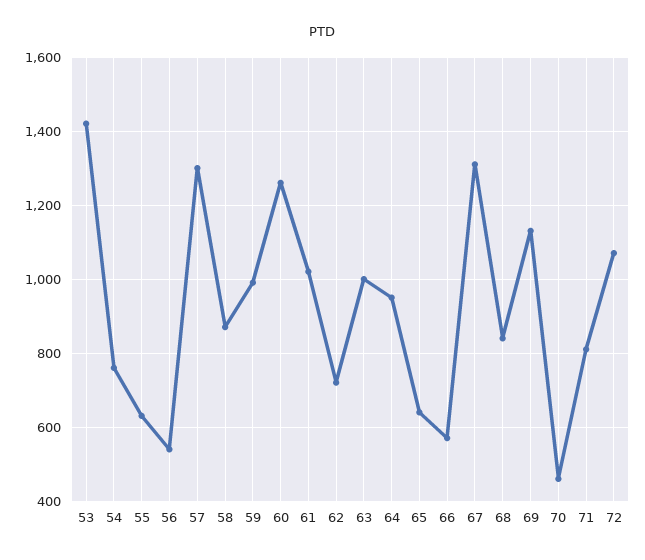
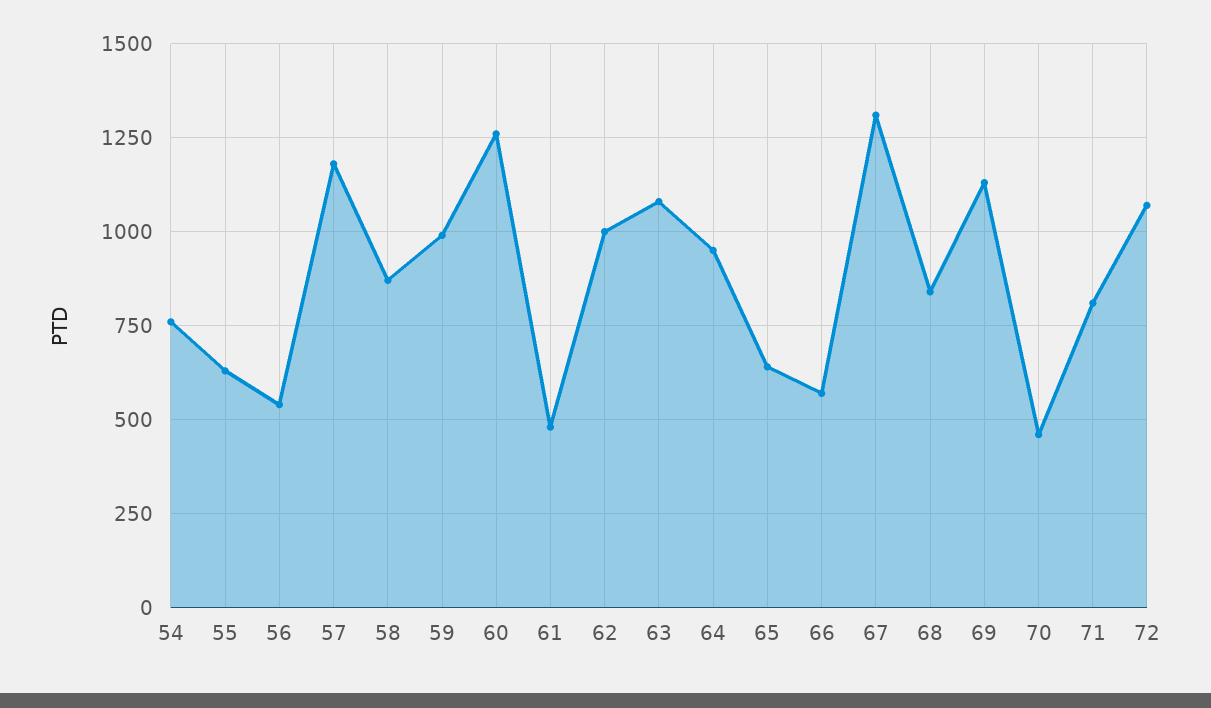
53: 1420 -> none
57: 1300 -> 1175
61: 1020 -> 475
62: 720 -> 1000
63: 1000 -> 1075

